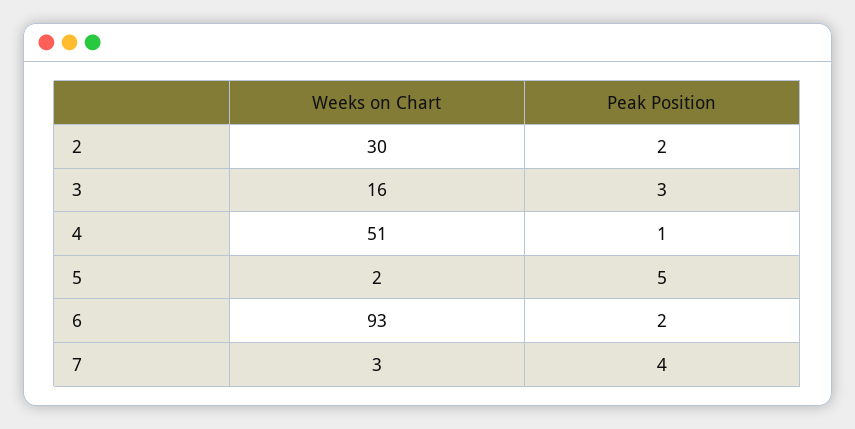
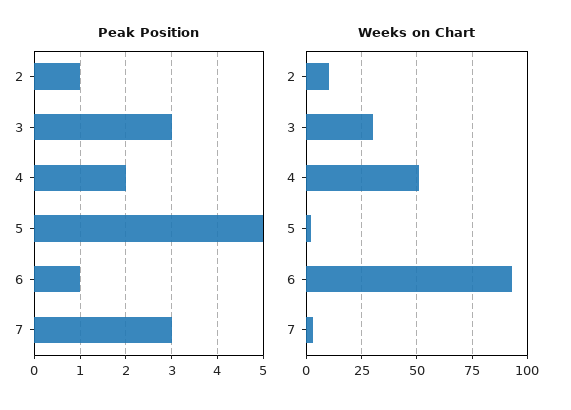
Weeks on Chart, 2: 30 -> 10
Peak Position, 2: 2 -> 1
Weeks on Chart, 3: 16 -> 30
Peak Position, 4: 1 -> 2
Peak Position, 6: 2 -> 1
Peak Position, 7: 4 -> 3

